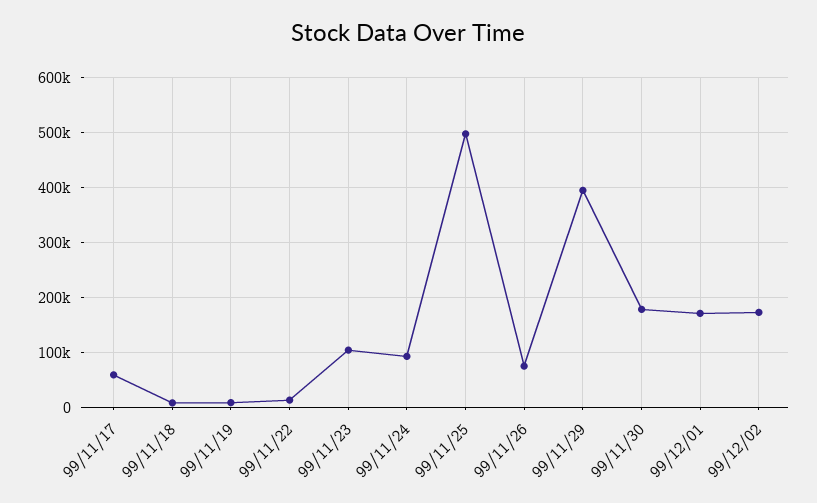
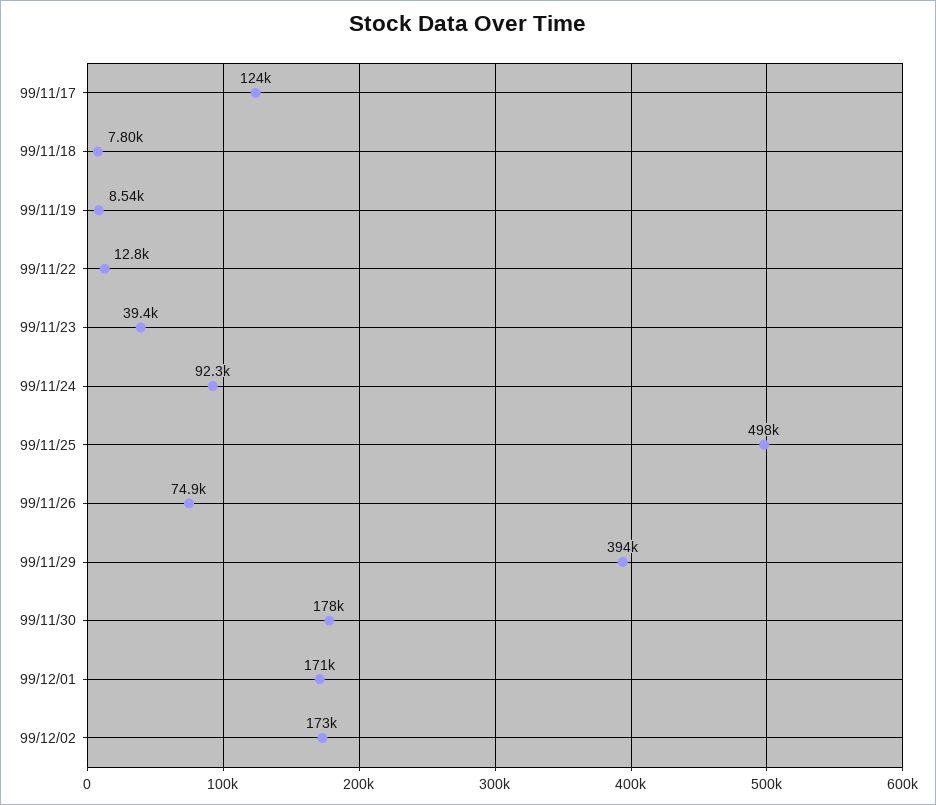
99/11/17: 60000 -> 124000
99/11/23: 100000 -> 39400

